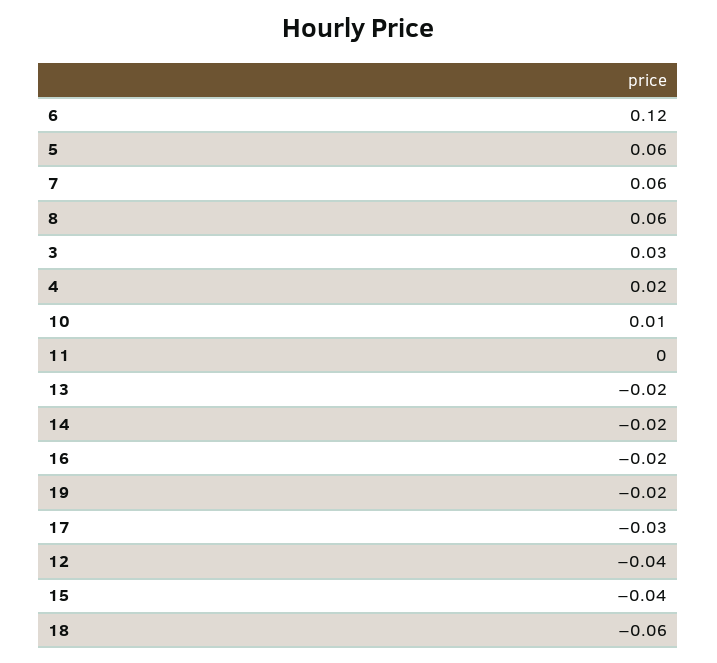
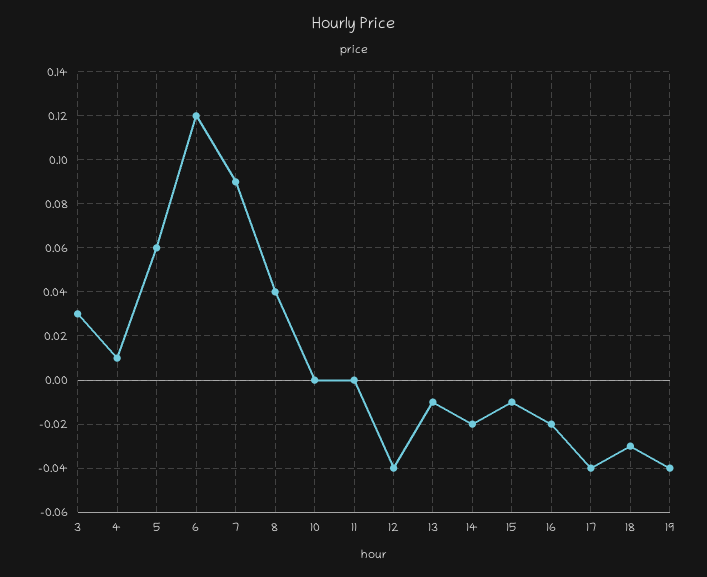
7: 0.06 -> 0.09
8: 0.06 -> 0.04
4: 0.02 -> 0.01
10: 0.01 -> 0
13: -0.02 -> -0.01
19: -0.02 -> -0.04
17: -0.03 -> -0.04
15: -0.04 -> -0.01
18: -0.06 -> -0.03

